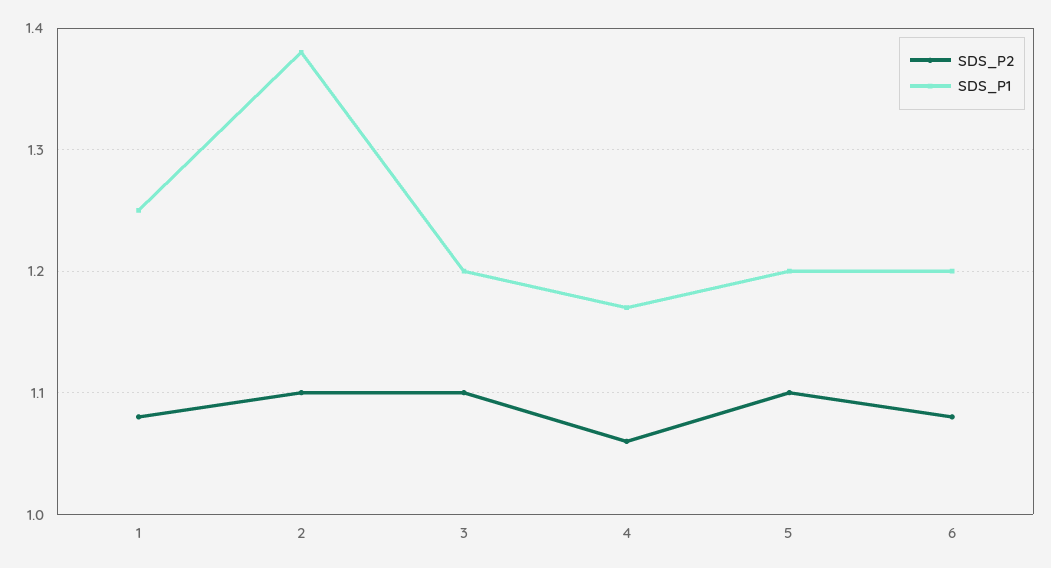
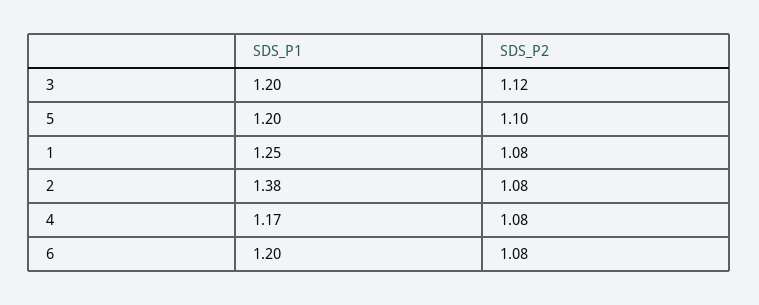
SDS_P2, 2: 1.1 -> 1.08
SDS_P2, 3: 1.1 -> 1.12
SDS_P2, 4: 1.06 -> 1.08

